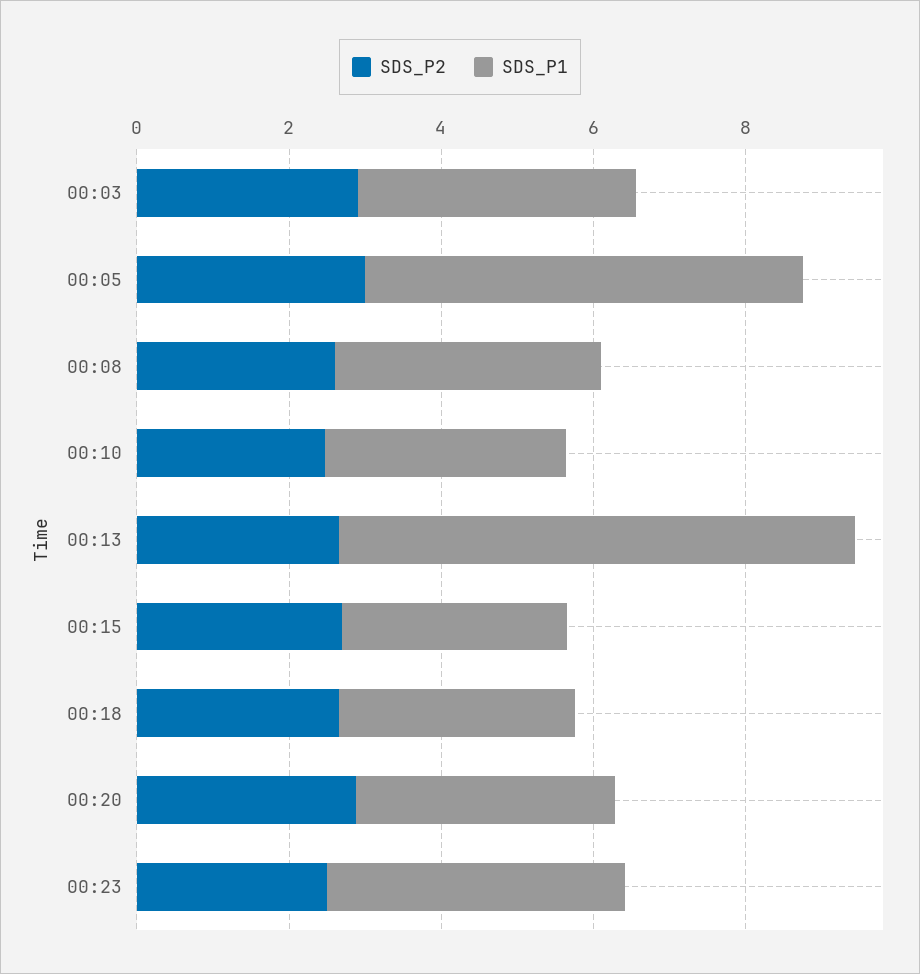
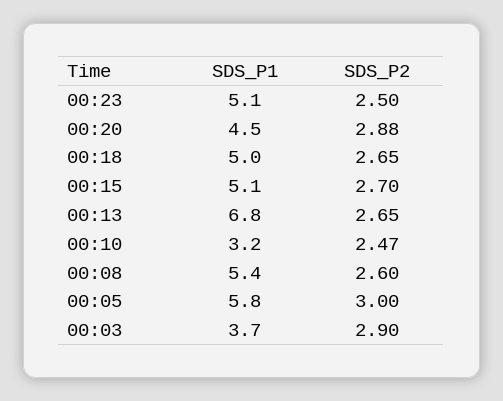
SDS_P1, 00:08: 3.5 -> 5.4
SDS_P1, 00:15: 3 -> 5.1
SDS_P1, 00:18: 3 -> 5
SDS_P1, 00:20: 3.5 -> 4.5
SDS_P1, 00:23: 4 -> 5.1

